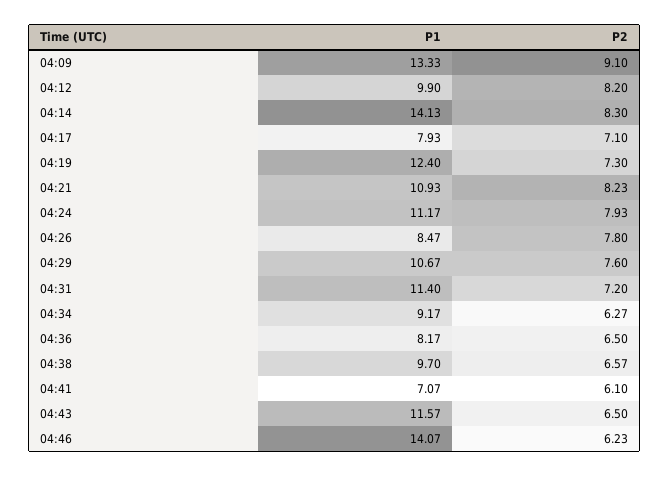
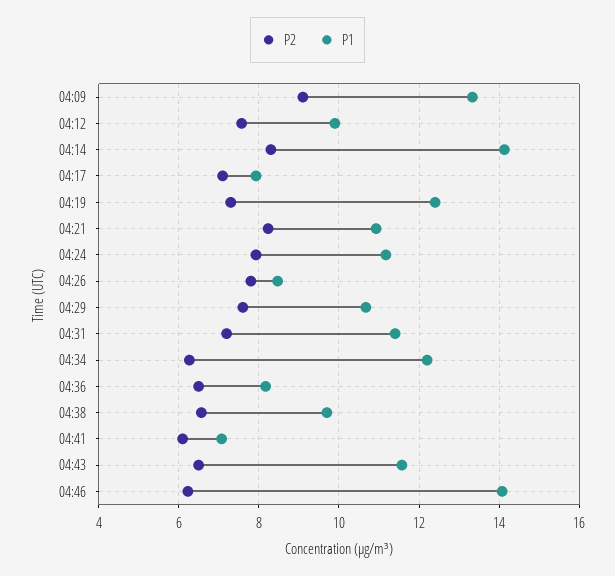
P2, 04:12: 8.2 -> 7.6
P1, 04:34: 9.17 -> 12.2

